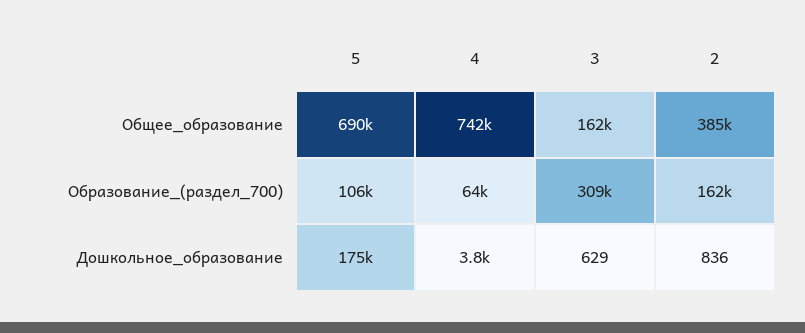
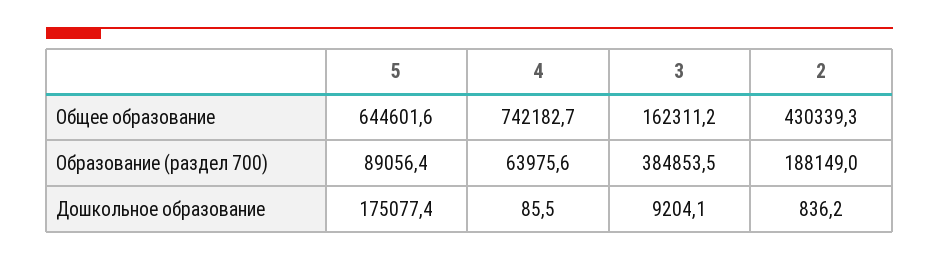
5, Общее_образование: 690000 -> 644601.6
2, Общее_образование: 385000 -> 430339.3
5, Образование_(раздел_700): 106000 -> 89056.4
3, Образование_(раздел_700): 309000 -> 384853.5
2, Образование_(раздел_700): 162000 -> 188149
4, Дошкольное_образование: 3800 -> 85.5
3, Дошкольное_образование: 629 -> 9204.1

